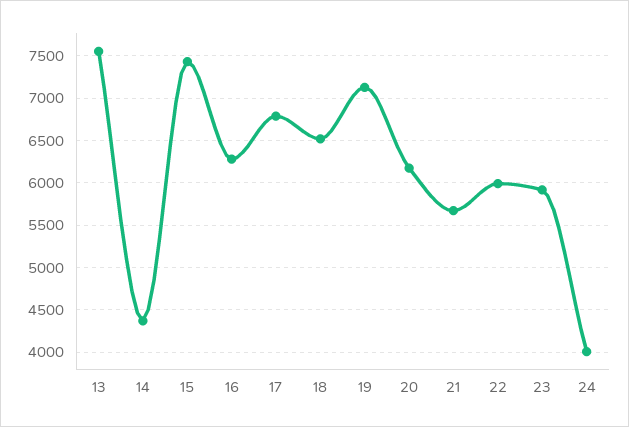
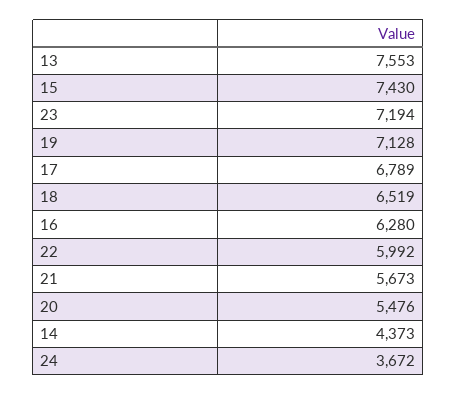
20: 6200 -> 5476
23: 5900 -> 7194
24: 4000 -> 3672

